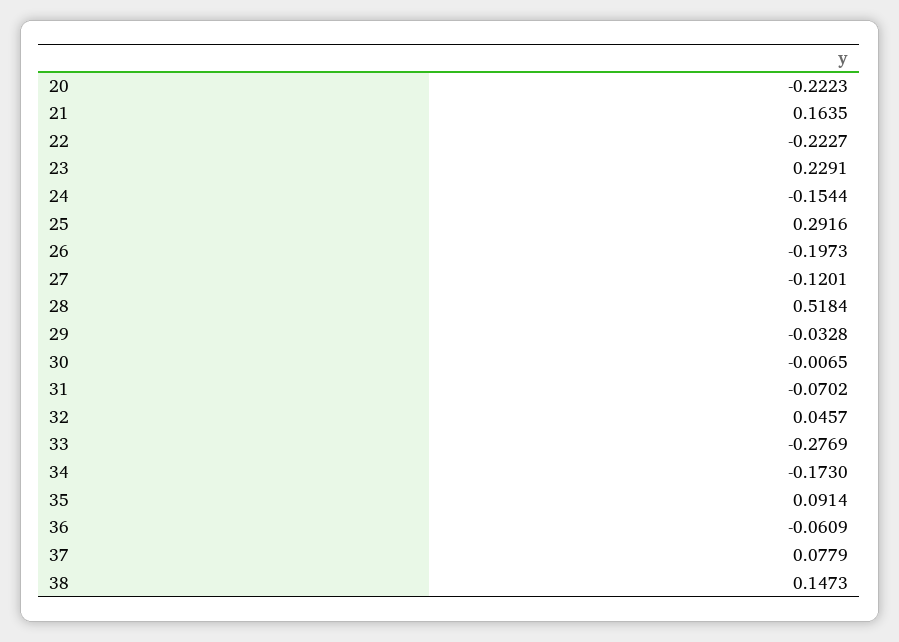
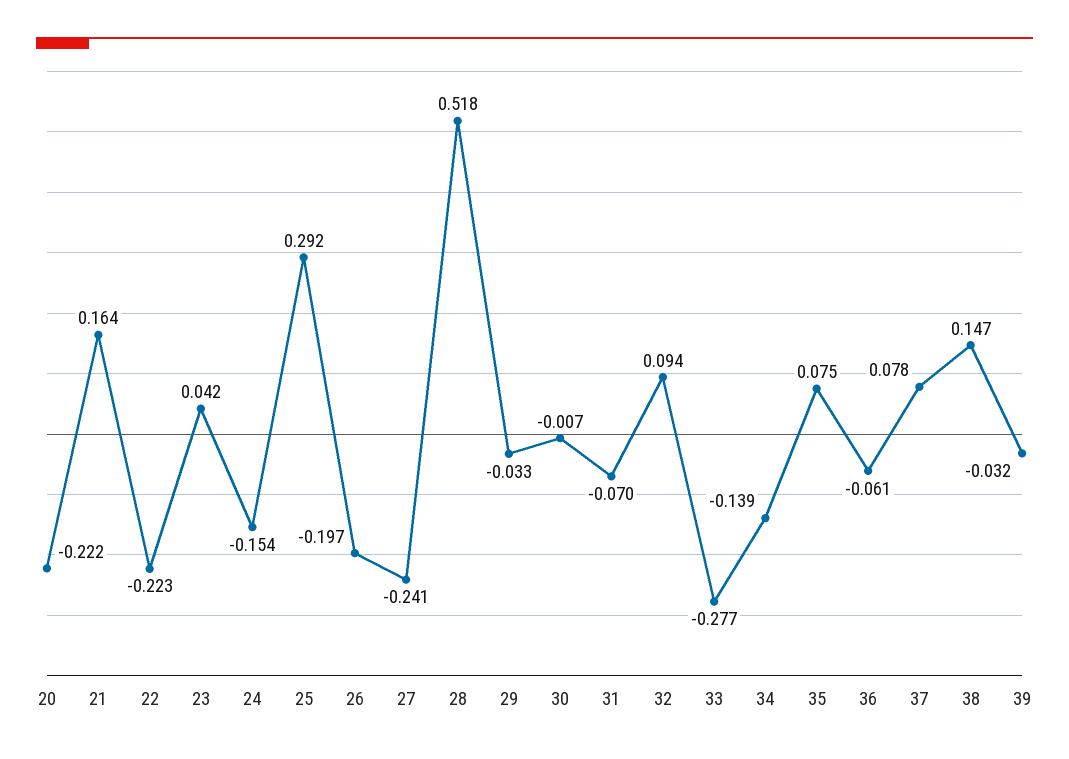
23: 0.2291 -> 0.042
27: -0.1201 -> -0.241
32: 0.0457 -> 0.094
34: -0.173 -> -0.139
35: 0.0914 -> 0.075
39: none -> -0.032

